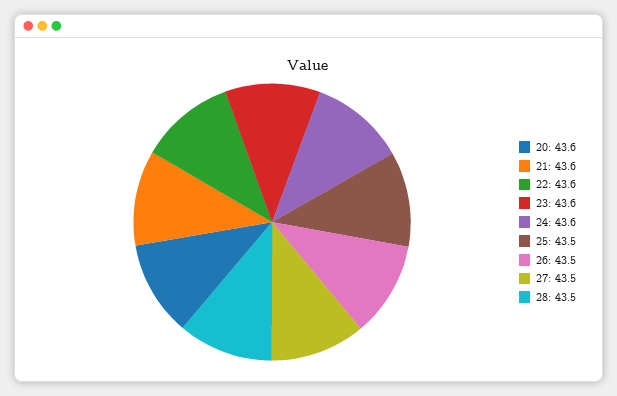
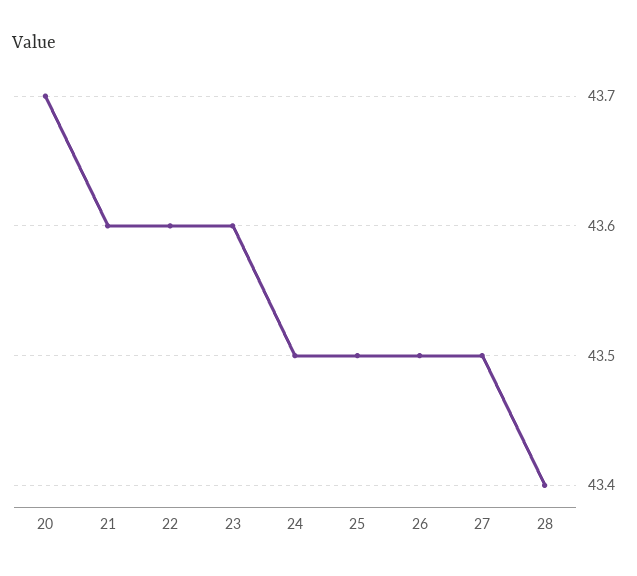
20: 43.6 -> 43.7
24: 43.6 -> 43.5
28: 43.5 -> 43.4

